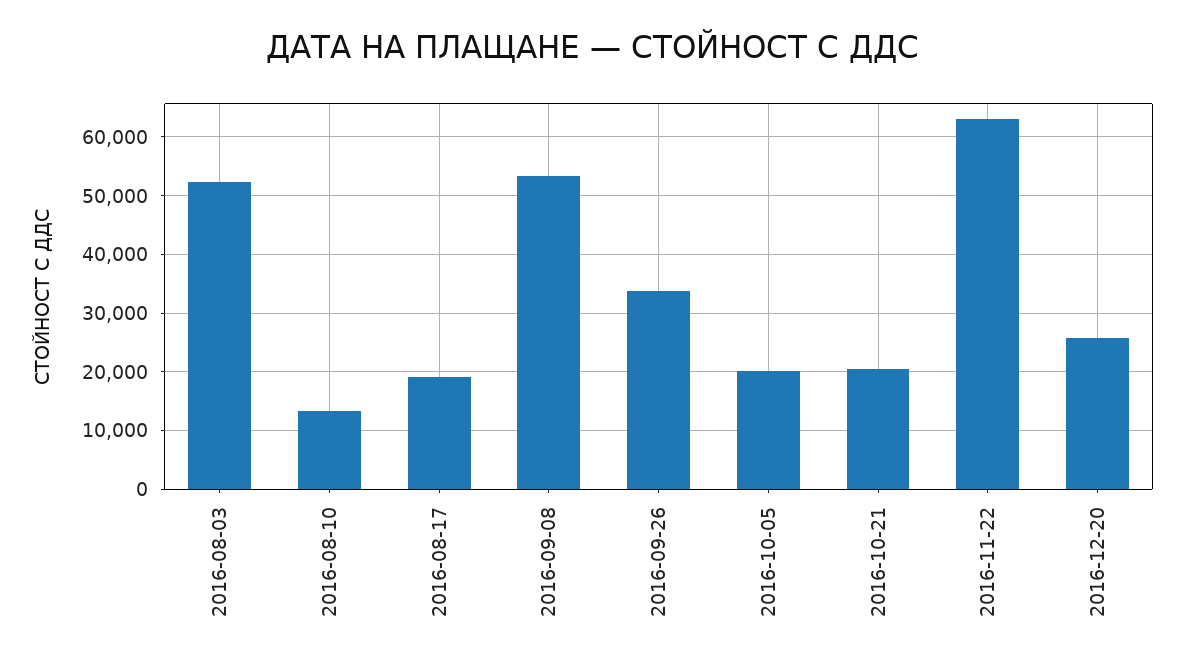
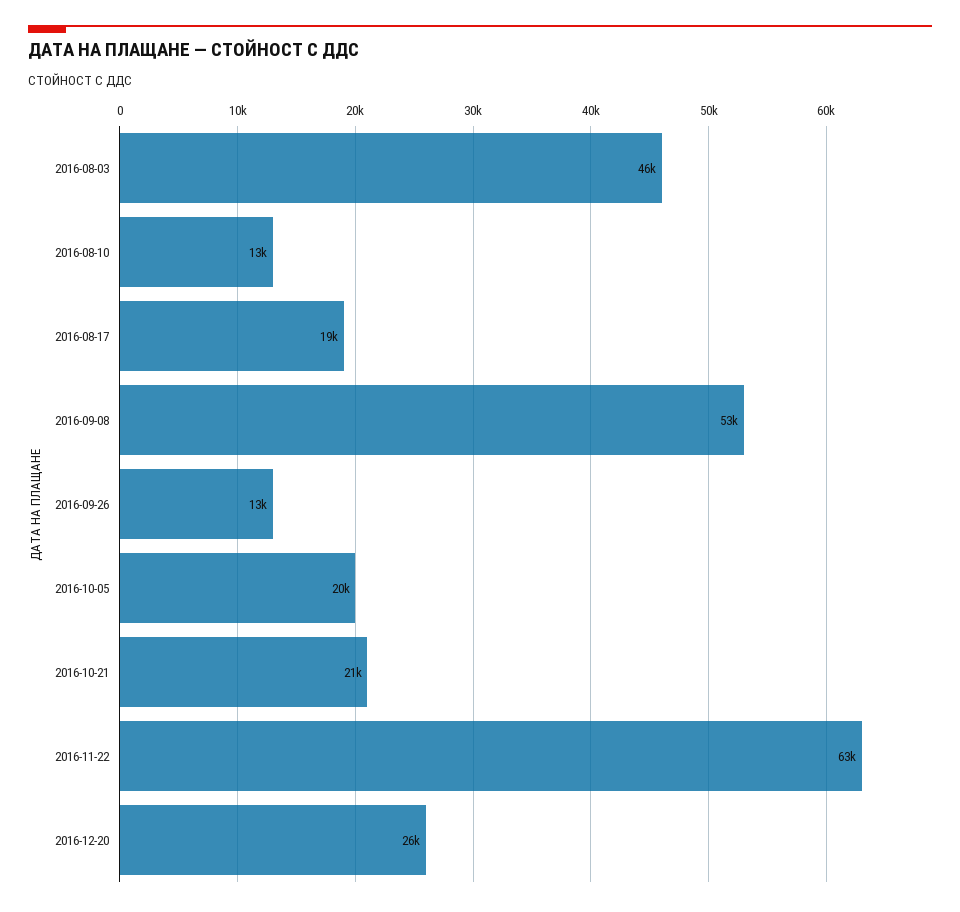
2016-08-03: 52000 -> 46000
2016-09-26: 34000 -> 13000

